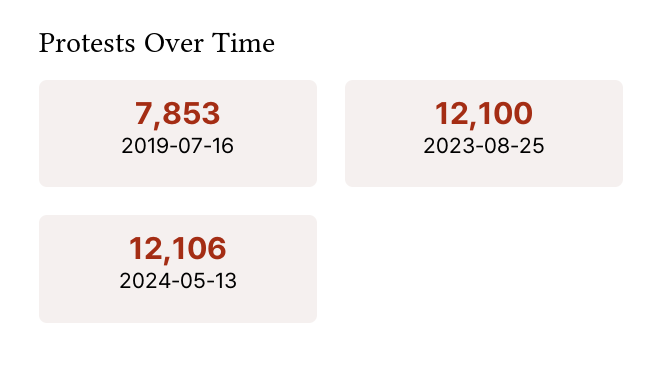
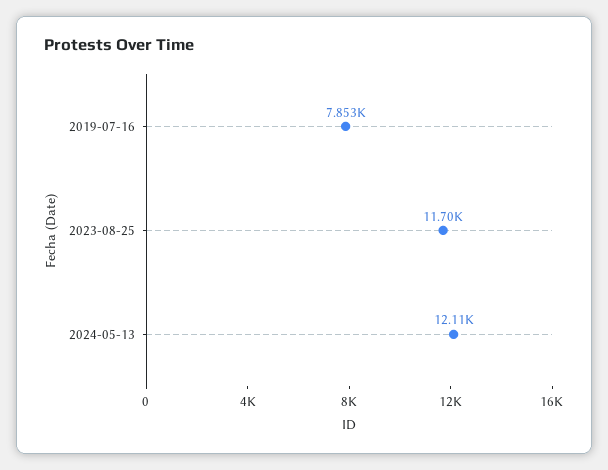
2023-08-25: 12100 -> 11700

